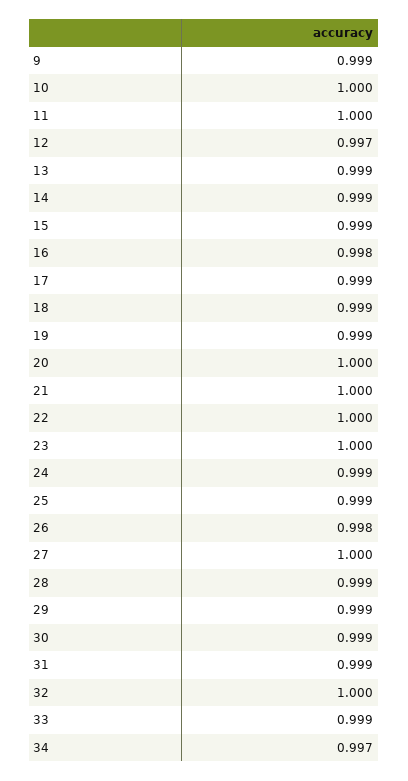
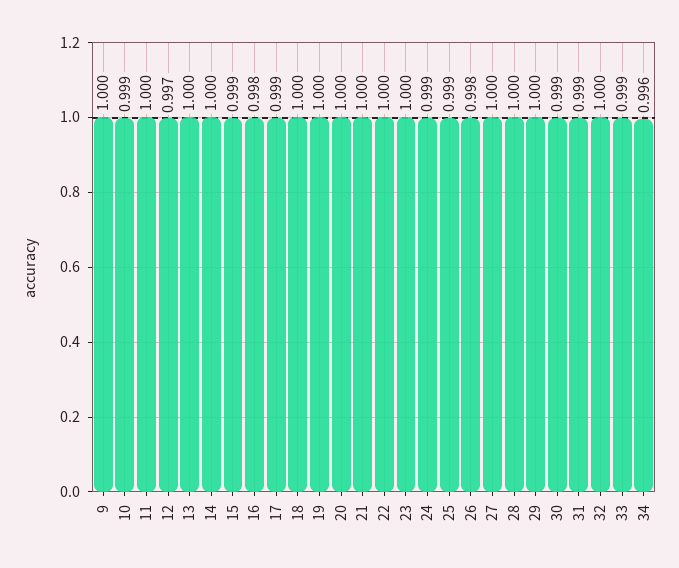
9: 0.999 -> 1
10: 1 -> 0.999
13: 0.999 -> 1
14: 0.999 -> 1
18: 0.999 -> 1
19: 0.999 -> 1
28: 0.999 -> 1
29: 0.999 -> 1
34: 0.997 -> 0.996

